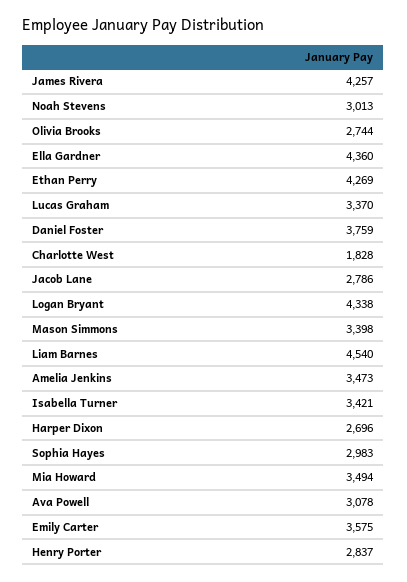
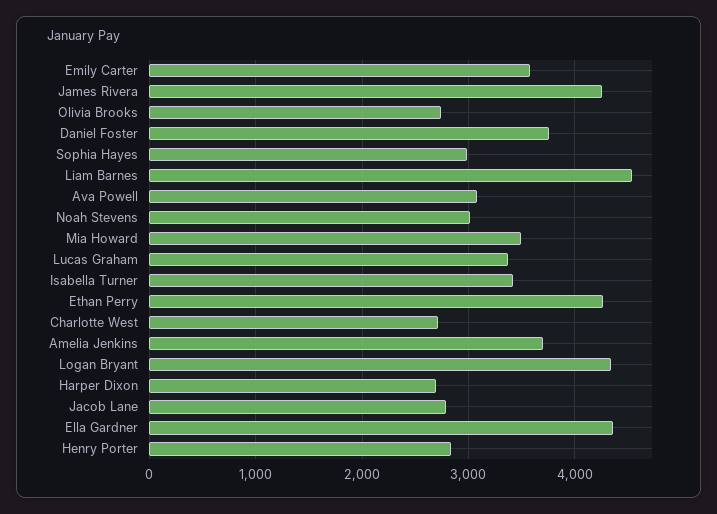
Charlotte West: 1828 -> 2700
Mason Simmons: 3398 -> none
Amelia Jenkins: 3473 -> 3700

